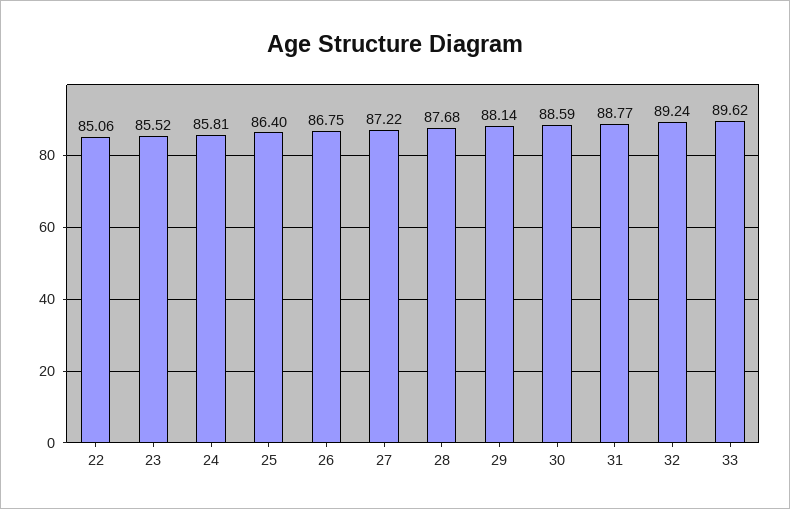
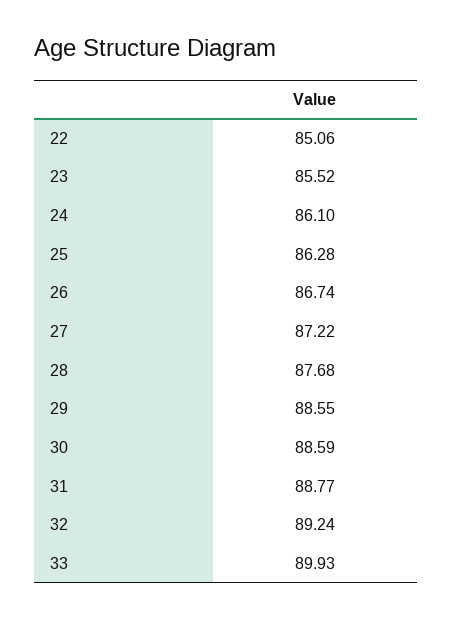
24: 85.81 -> 86.1
25: 86.4 -> 86.28
26: 86.75 -> 86.74
29: 88.14 -> 88.55
33: 89.62 -> 89.93

